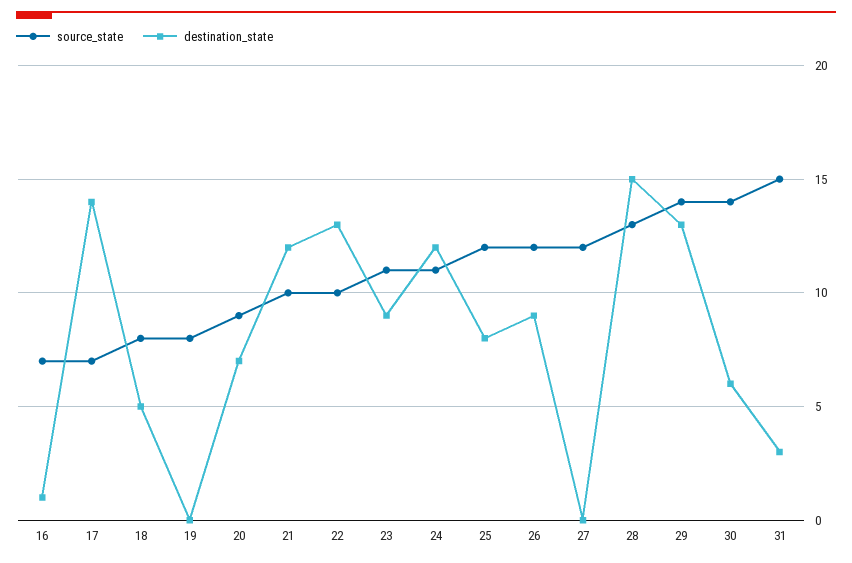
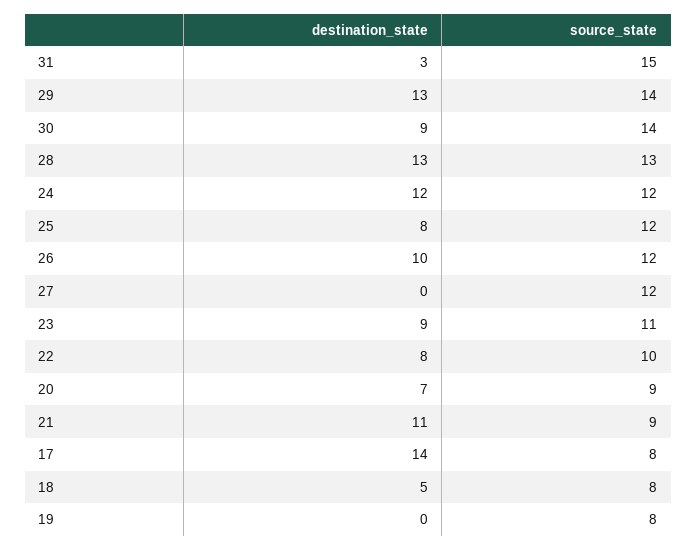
source_state, 16: 7 -> none
destination_state, 16: 1 -> none
source_state, 17: 7 -> 8
source_state, 21: 10 -> 9
destination_state, 21: 12 -> 11
destination_state, 22: 13 -> 8
source_state, 24: 11 -> 12
destination_state, 26: 9 -> 10
destination_state, 28: 15 -> 13
destination_state, 30: 6 -> 9

